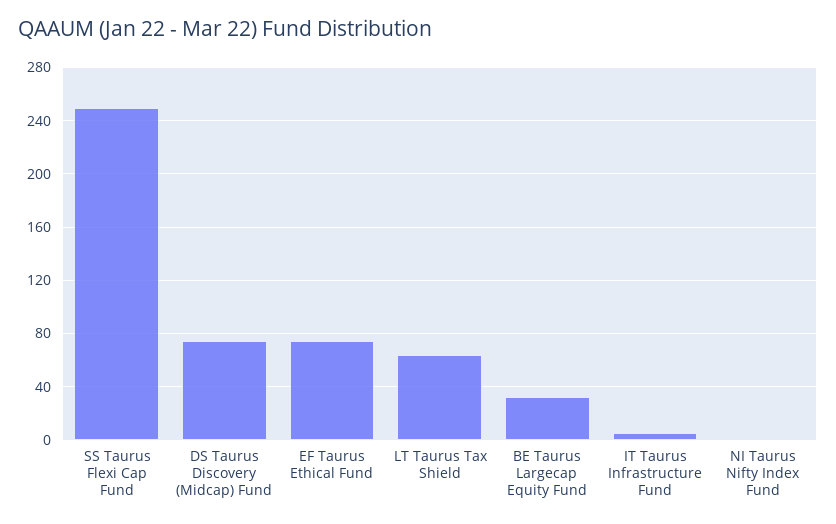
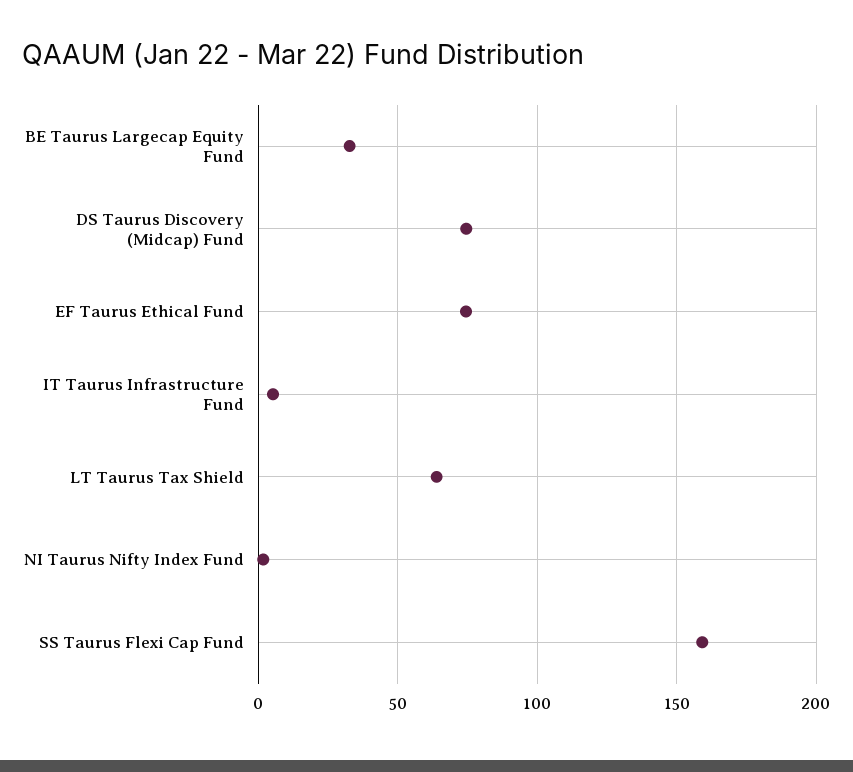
SS Taurus Flexi Cap Fund: 250 -> 160

